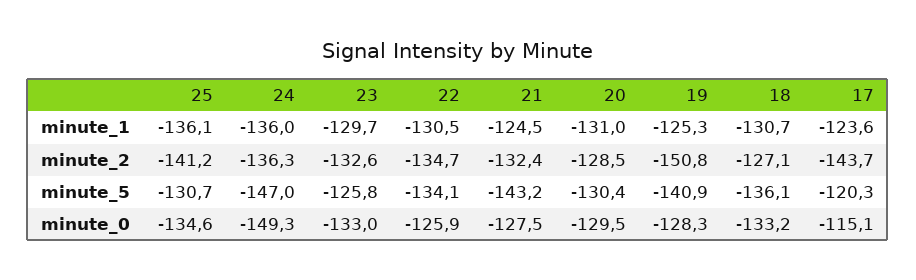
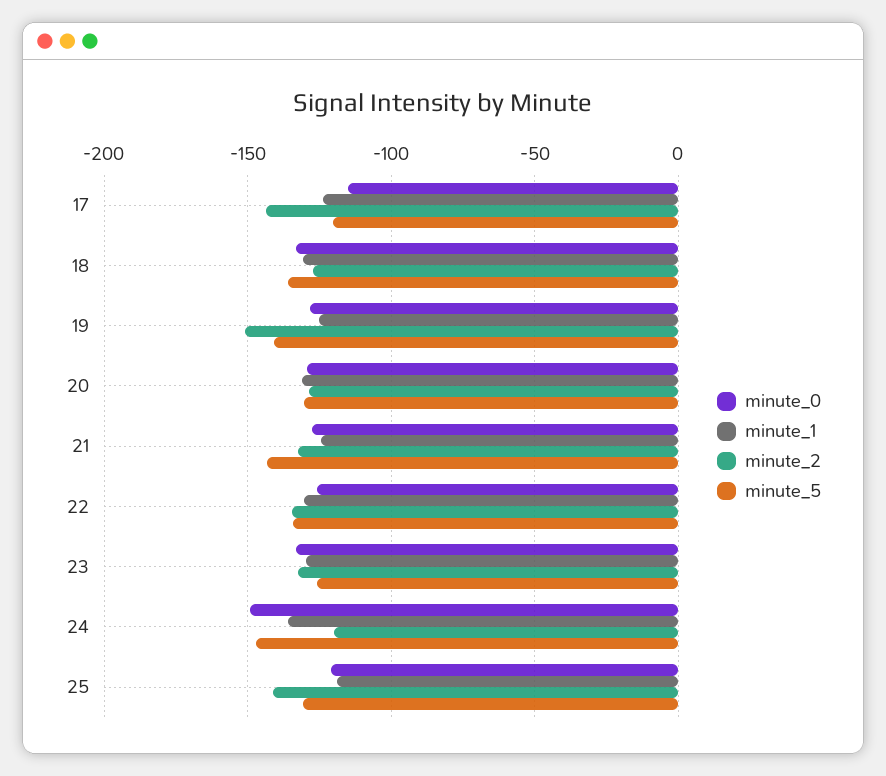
minute_1, 25: -136.1 -> -120
minute_2, 24: -136.3 -> -120
minute_0, 25: -134.6 -> -120

